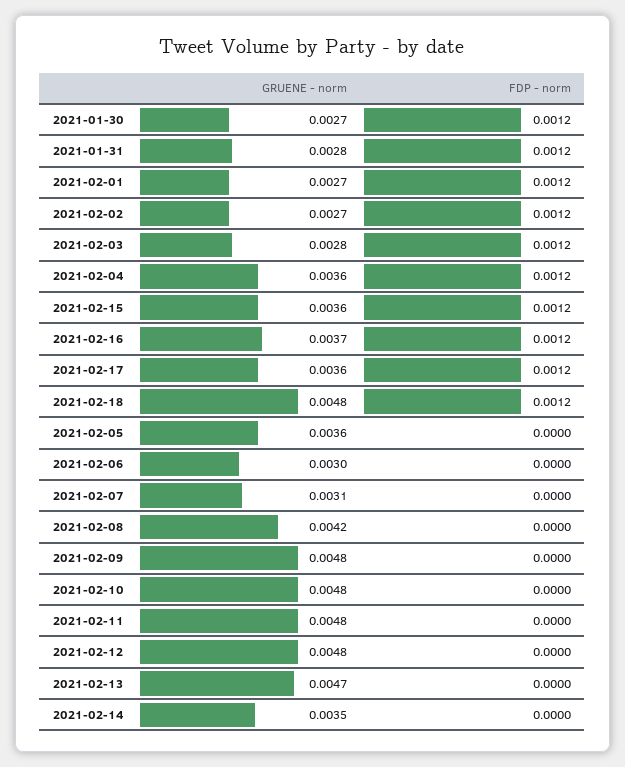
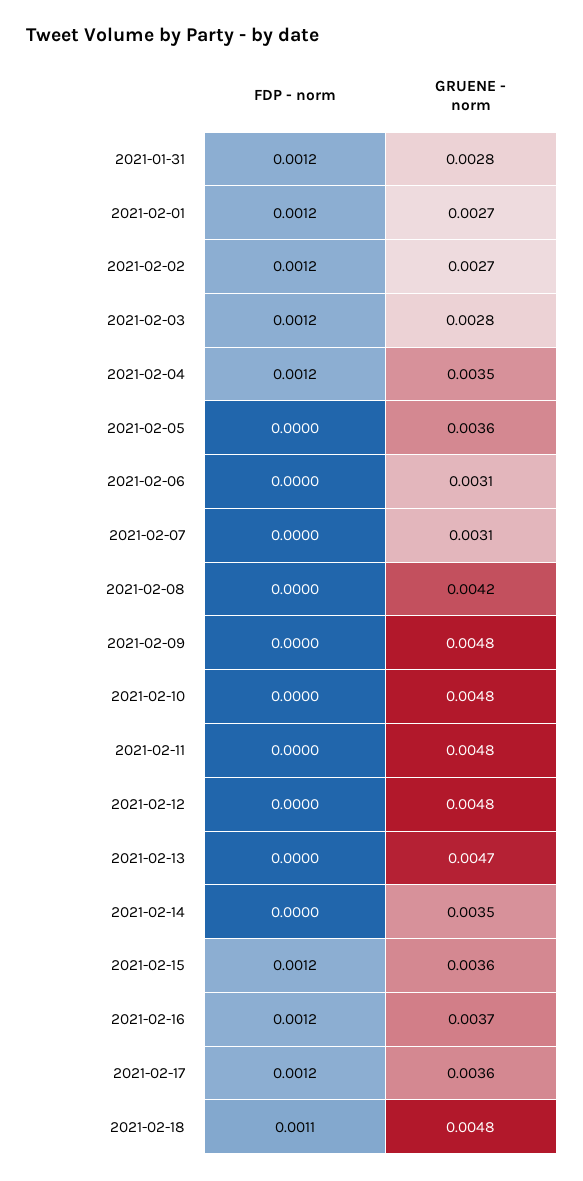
GRUENE - norm, 2021-01-30: 0.0027 -> none
FDP - norm, 2021-01-30: 0.0012 -> none
GRUENE - norm, 2021-02-04: 0.0036 -> 0.0035
FDP - norm, 2021-02-18: 0.0012 -> 0.0011
GRUENE - norm, 2021-02-06: 0.003 -> 0.0031

